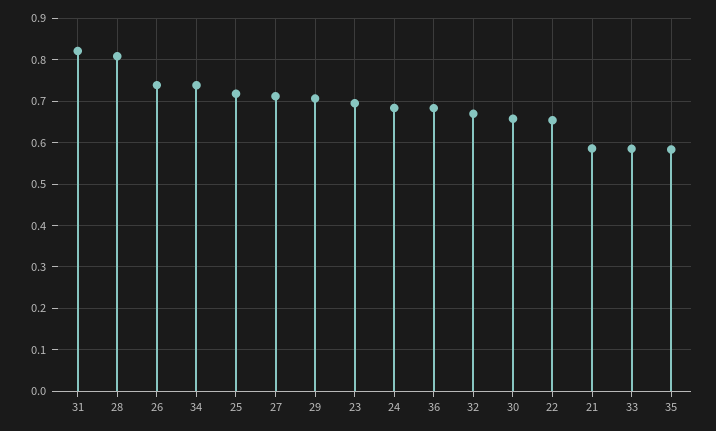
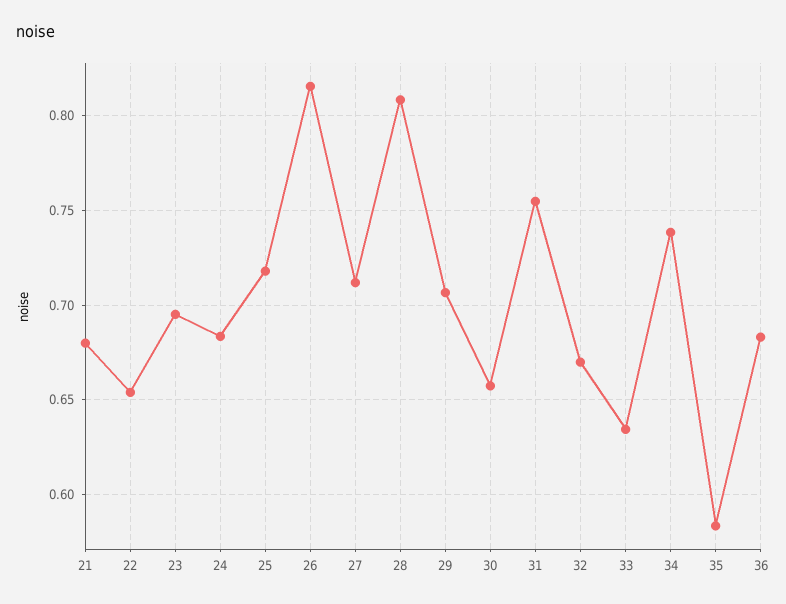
31: 0.82 -> 0.755
26: 0.74 -> 0.815
21: 0.58 -> 0.68
33: 0.58 -> 0.635

